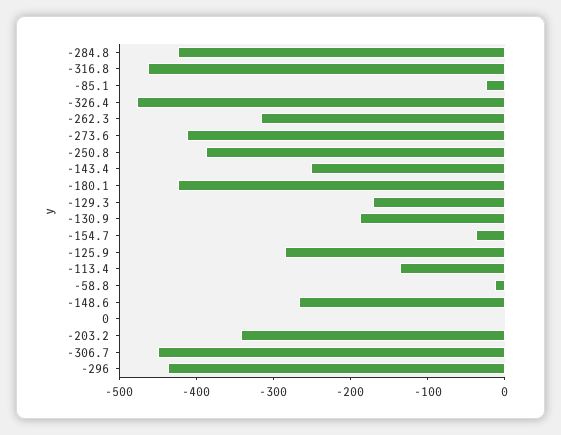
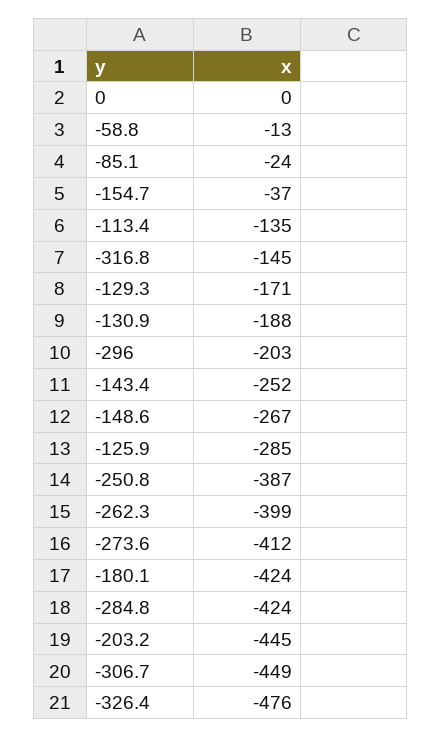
-316.8: -460 -> -145
-262.3: -320 -> -399
-203.2: -340 -> -445
-296: -440 -> -203

